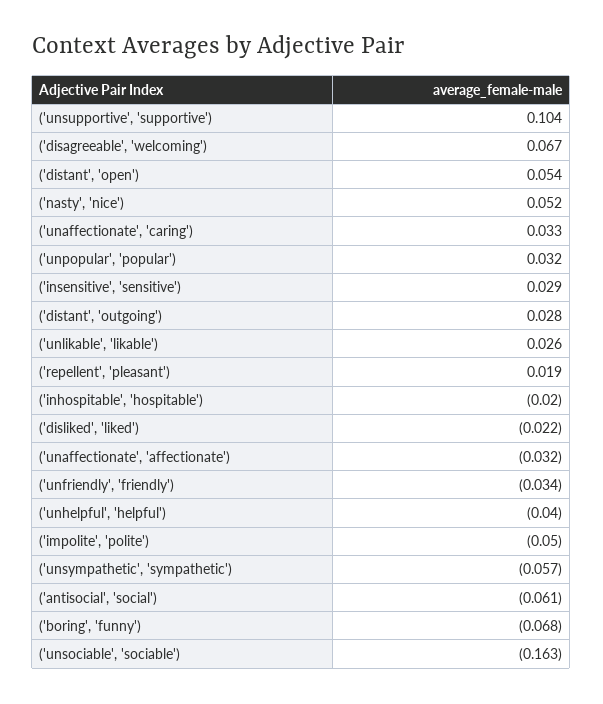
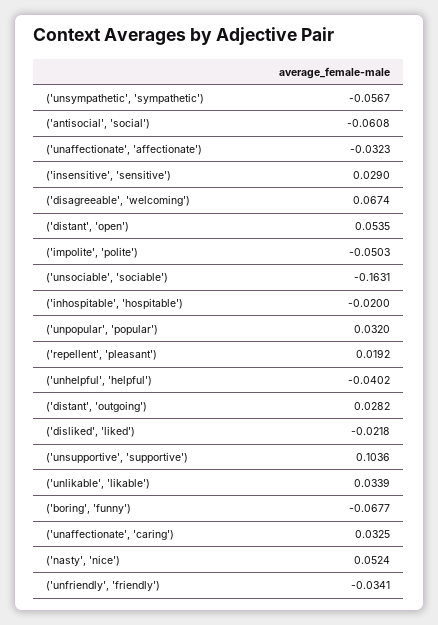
('unlikable', 'likable'): 0.026 -> 0.0339

